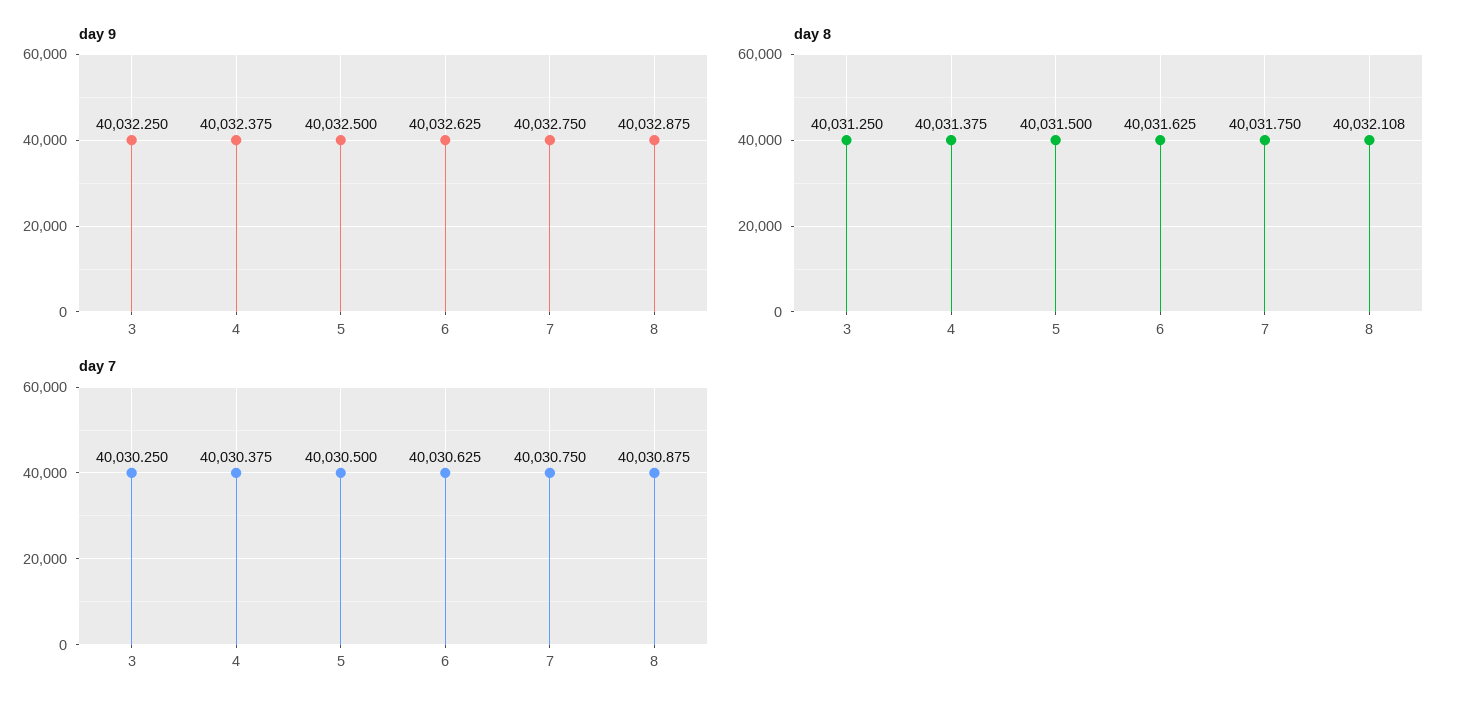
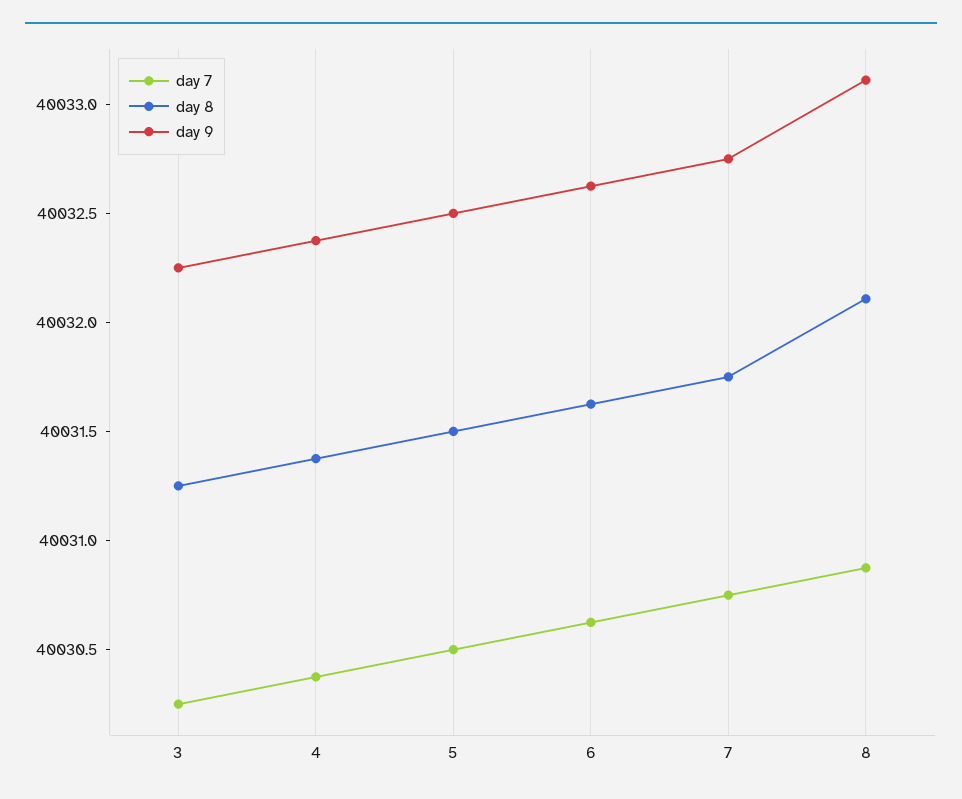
day 9, 8: 40032.875 -> 40033.1

